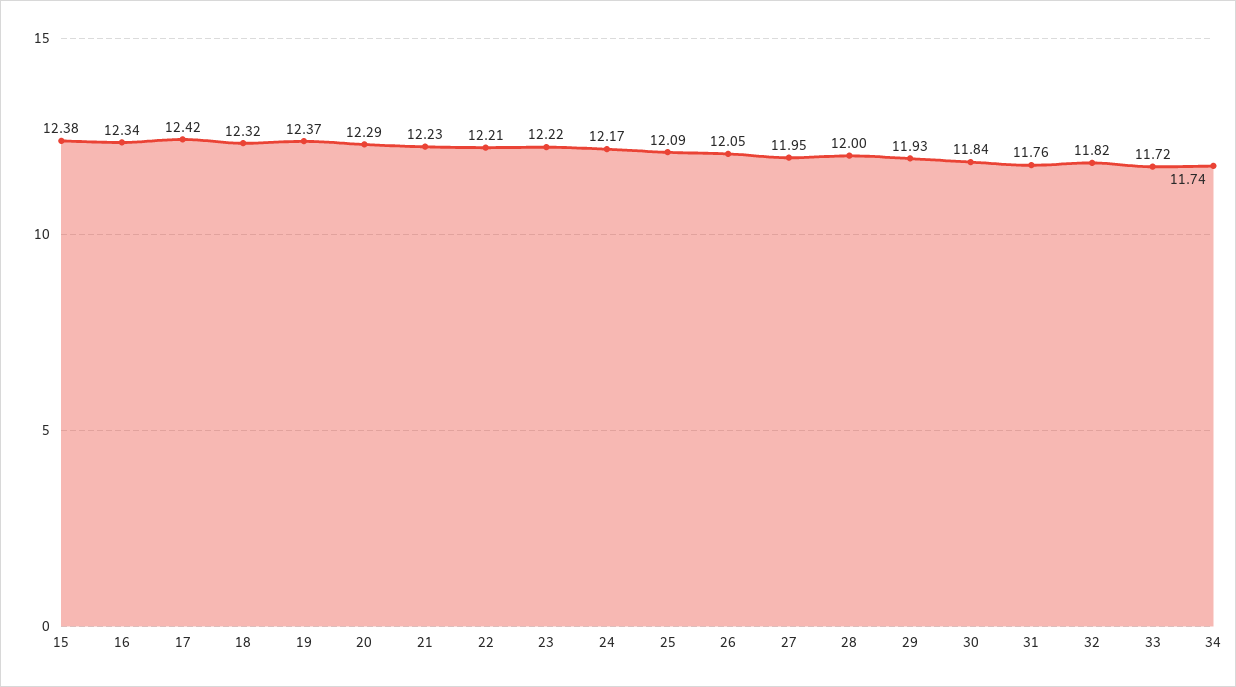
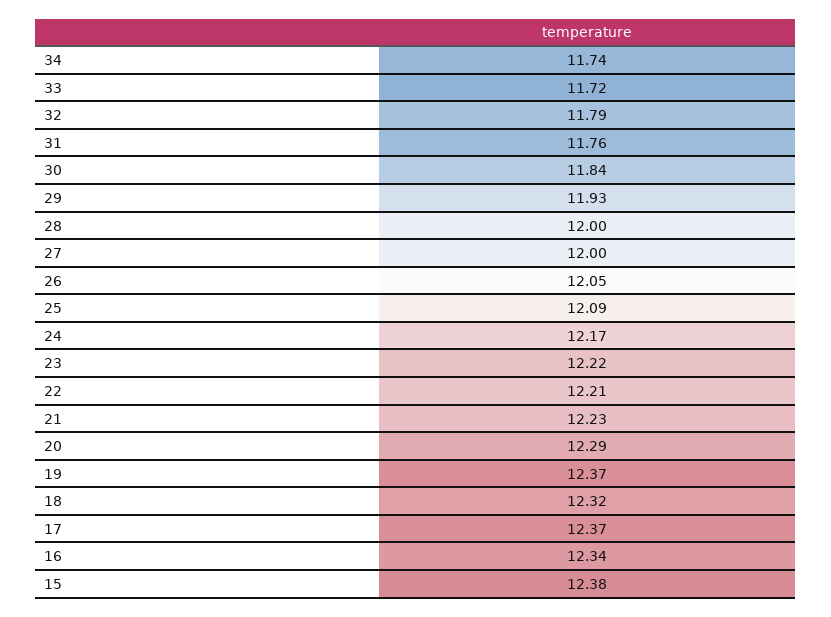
17: 12.42 -> 12.37
27: 11.95 -> 12
32: 11.82 -> 11.79

